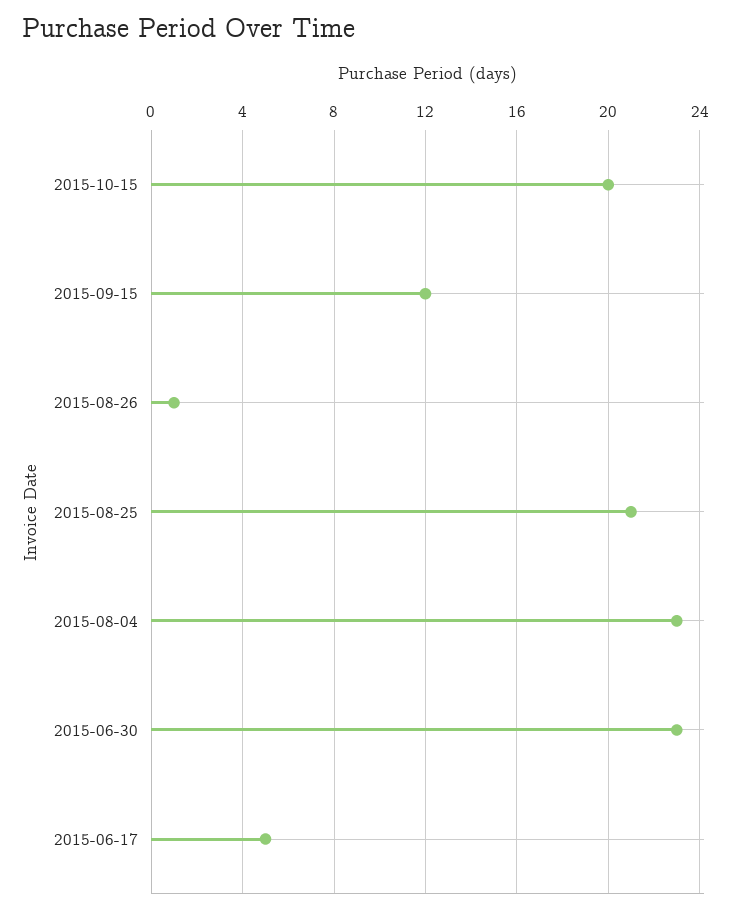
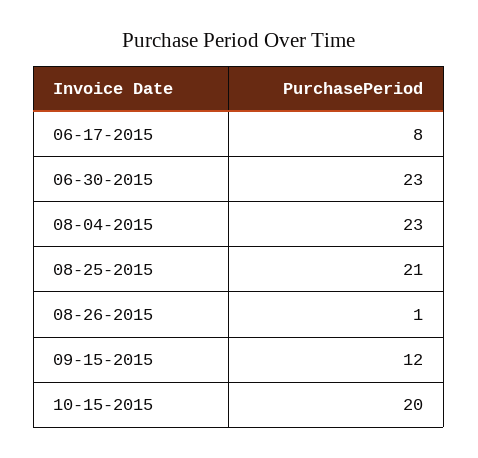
2015-06-17: 5 -> 8

